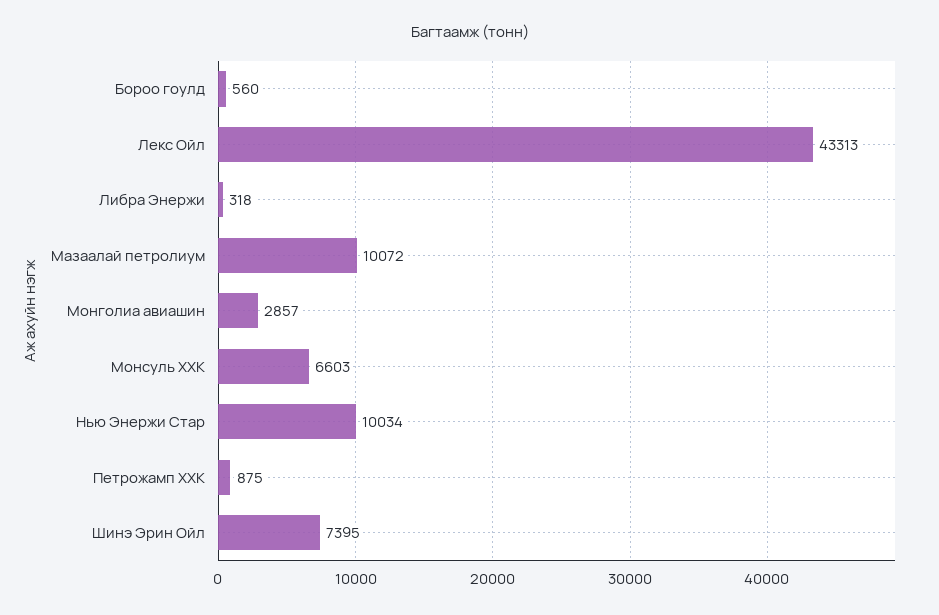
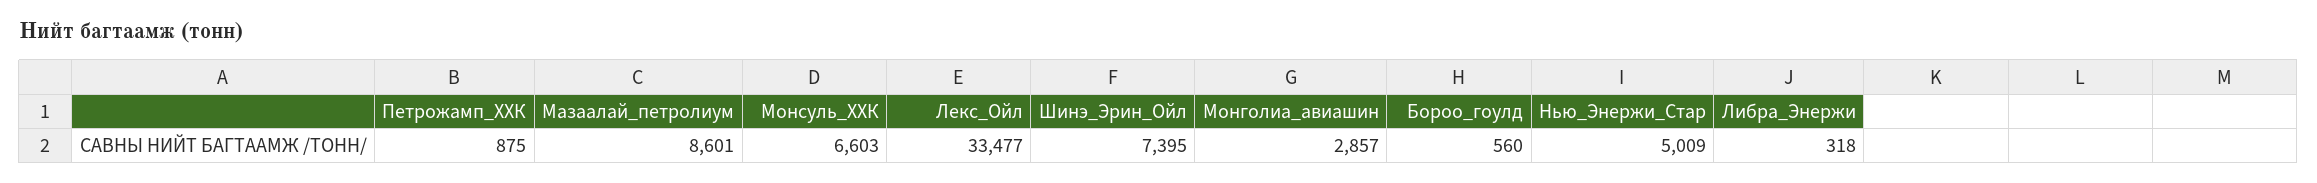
Лекс Ойл: 43313 -> 33477
Мазаалай петролиум: 10072 -> 8601
Нью Энержи Стар: 10034 -> 5009

